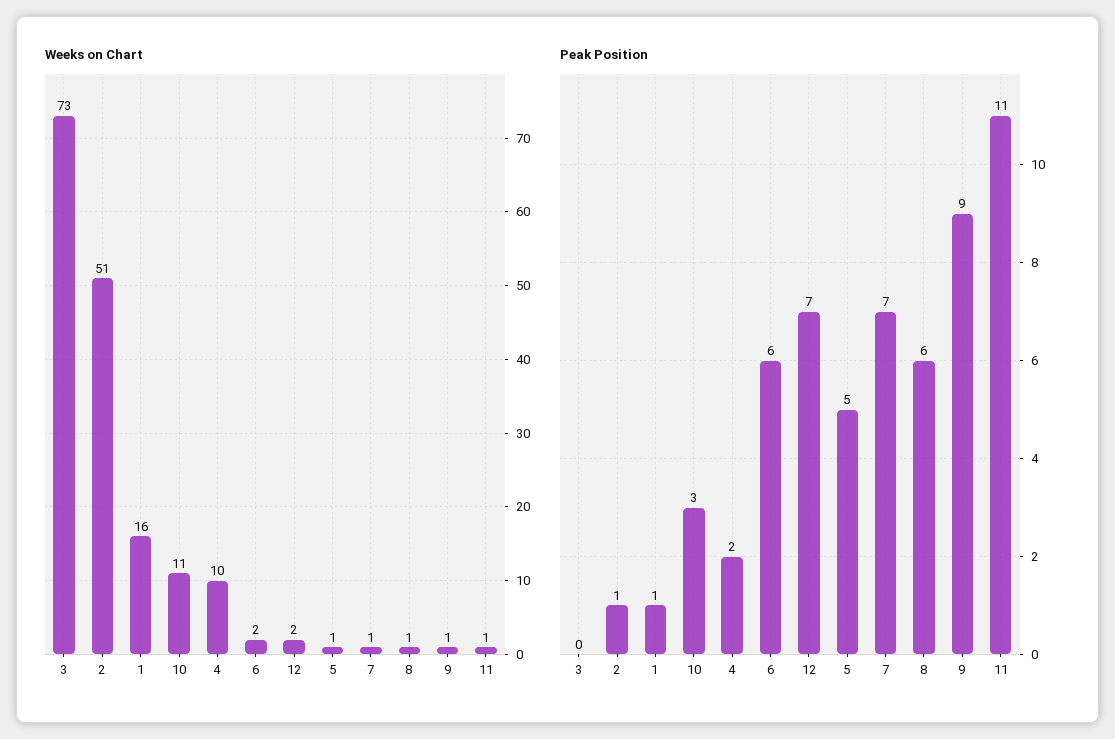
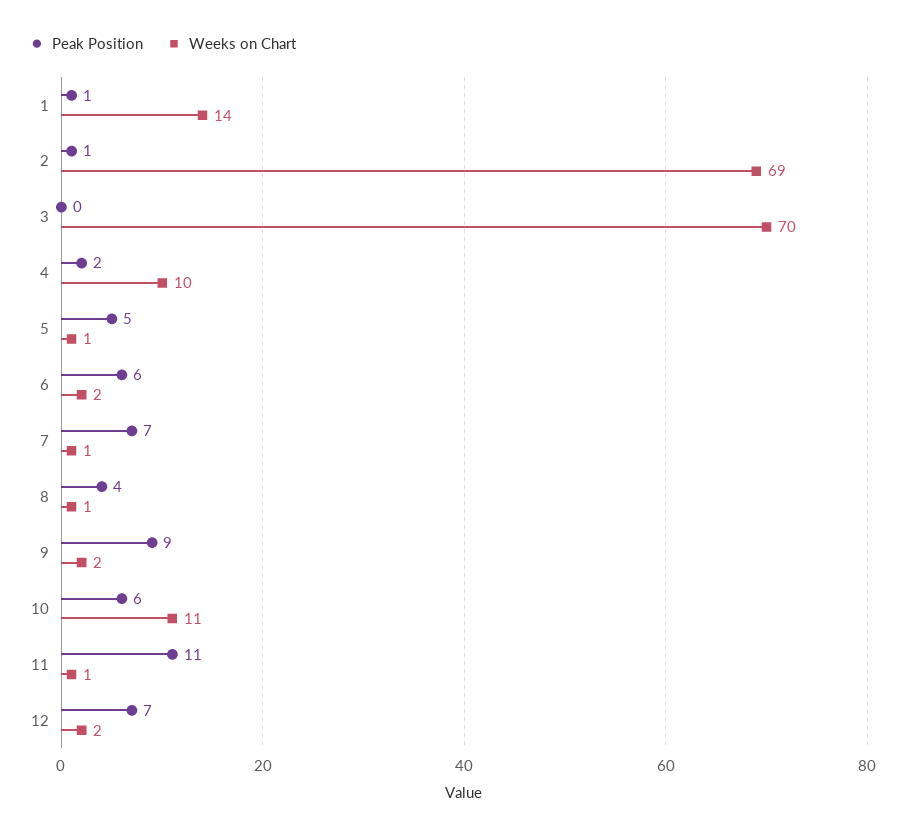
Weeks on Chart, 3: 73 -> 70
Weeks on Chart, 2: 51 -> 69
Weeks on Chart, 1: 16 -> 14
Weeks on Chart, 9: 1 -> 2
Peak Position, 10: 3 -> 6
Peak Position, 8: 6 -> 4

